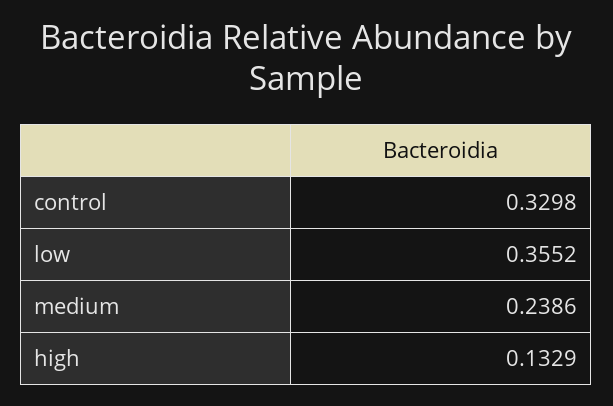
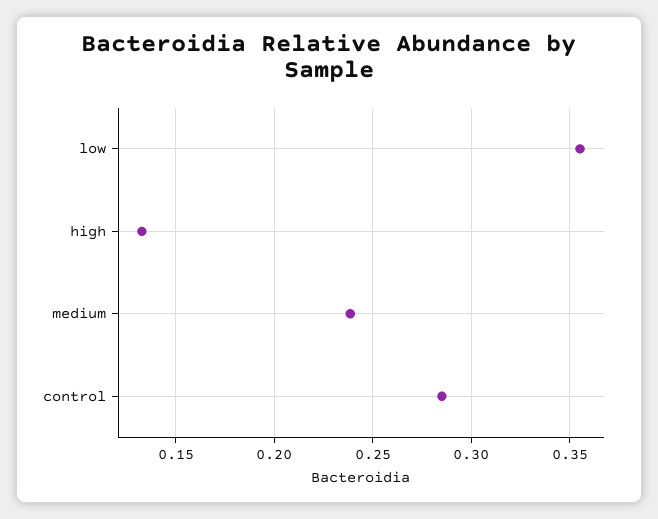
control: 0.3298 -> 0.285

